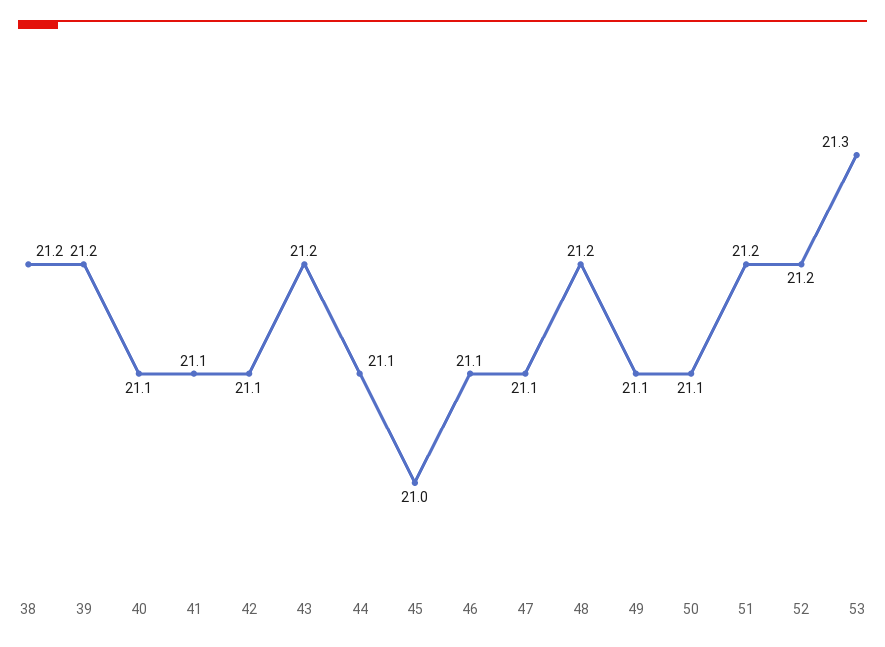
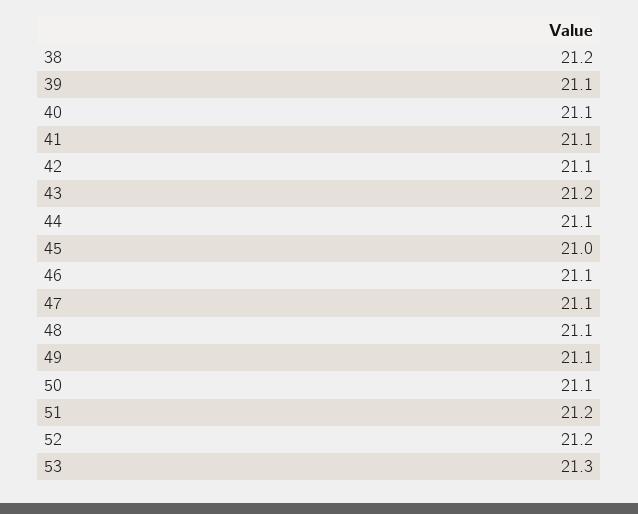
39: 21.2 -> 21.1
48: 21.2 -> 21.1

